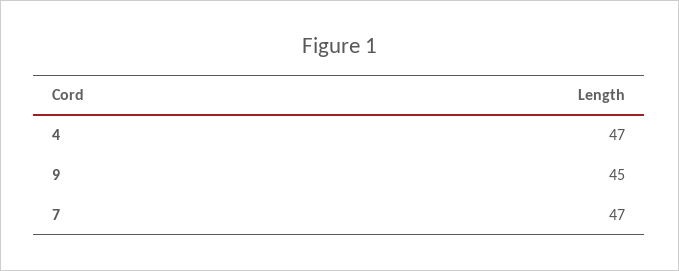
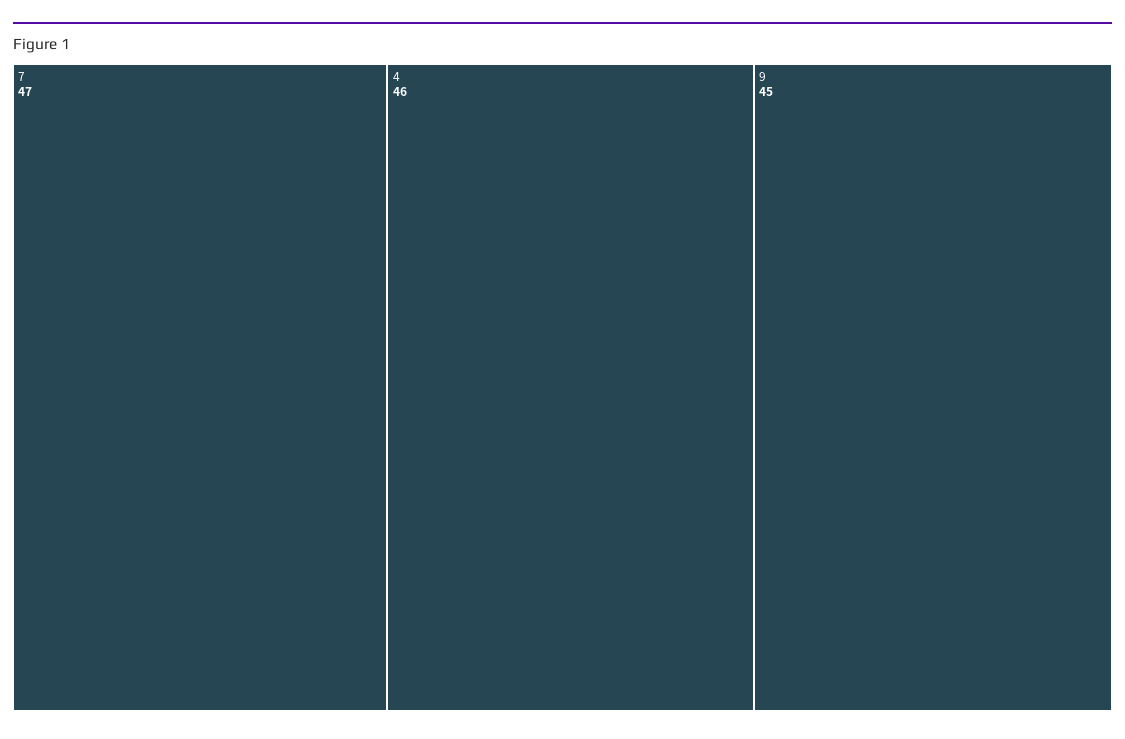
4: 47 -> 46

